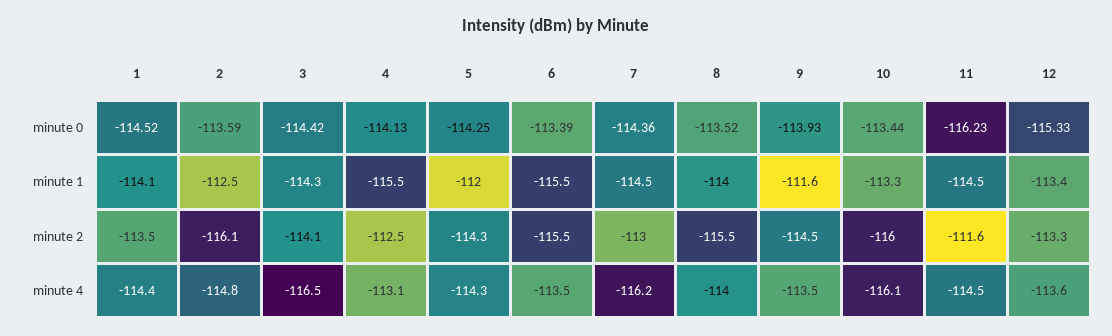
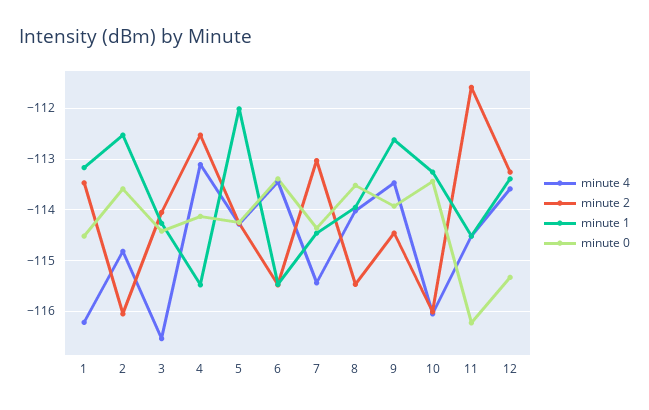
minute 1, 1: -114.1 -> -113.2
minute 1, 9: -111.6 -> -112.6
minute 4, 1: -114.4 -> -116.2
minute 4, 7: -116.2 -> -115.4

